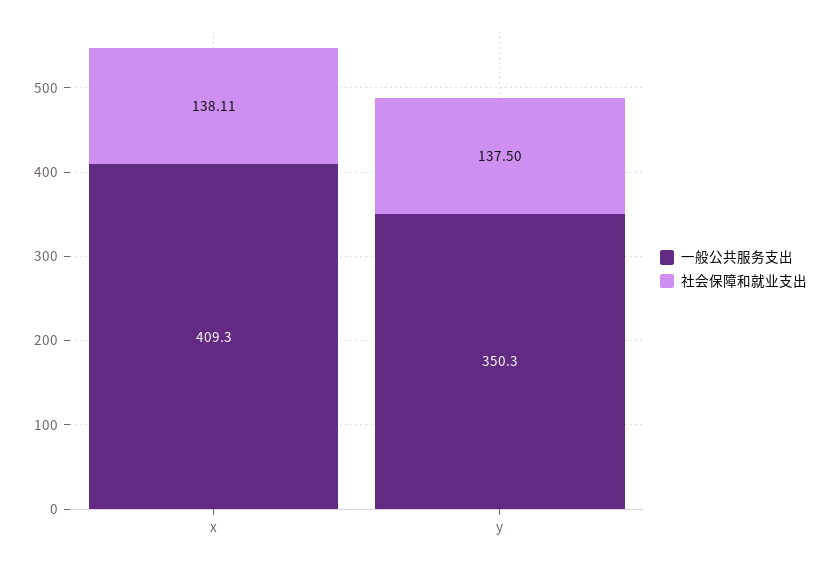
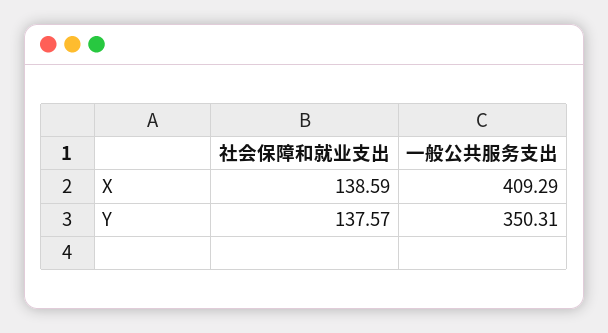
社会保障和就业支出, x: 138.11 -> 138.59
社会保障和就业支出, y: 137.5 -> 137.57

